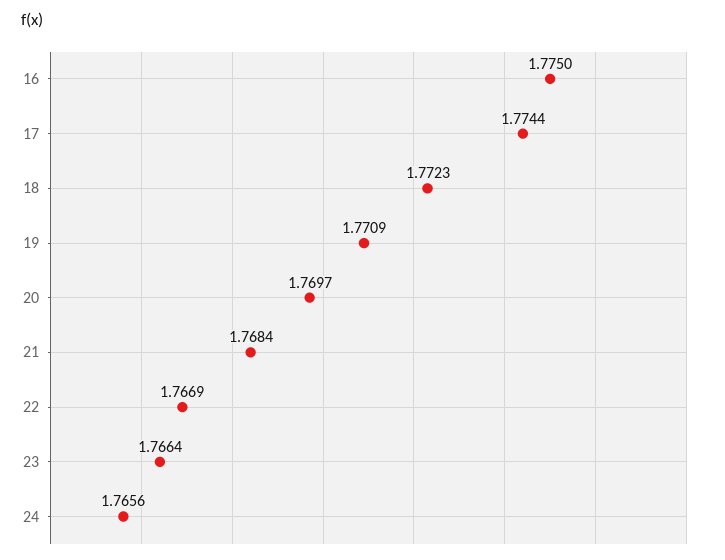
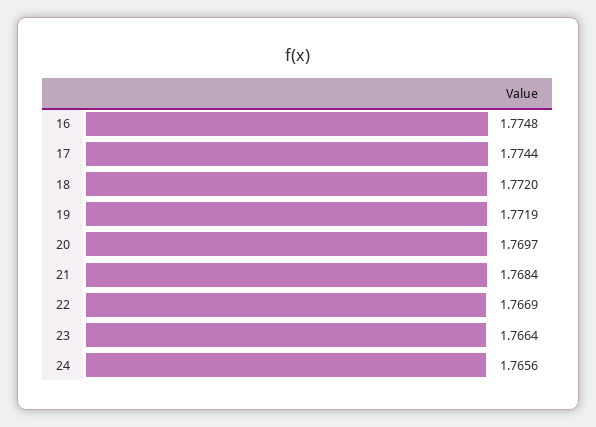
16: 1.775 -> 1.7748
18: 1.7723 -> 1.772
19: 1.7709 -> 1.7719

